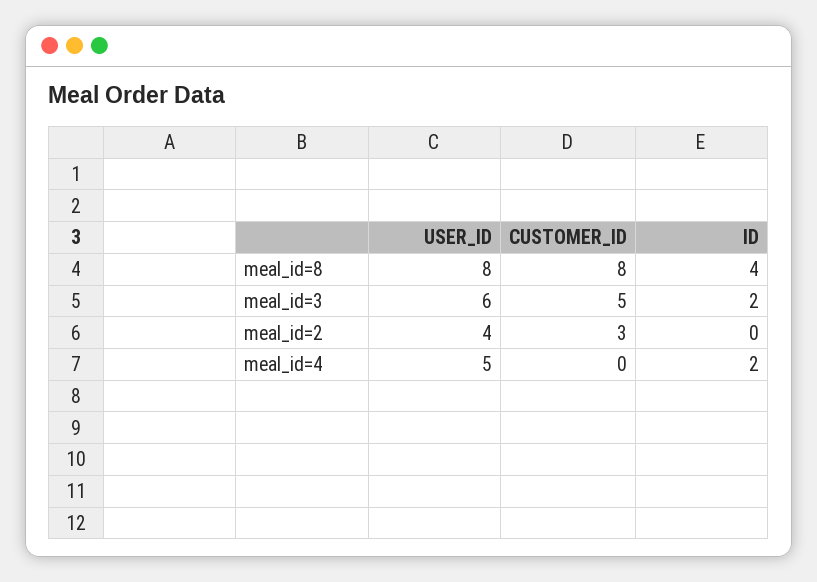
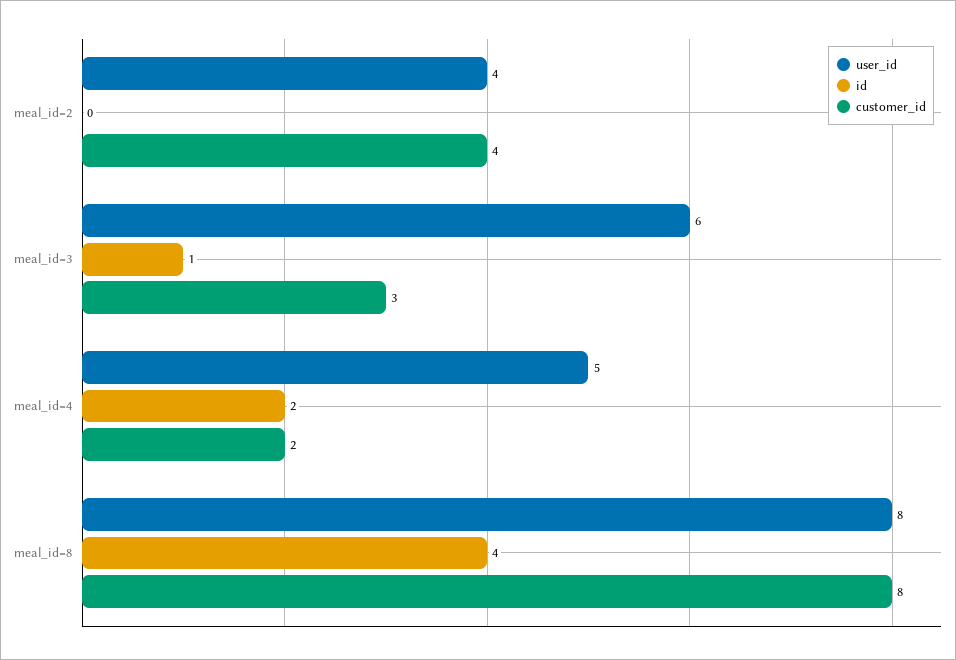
CUSTOMER_ID, meal_id=3: 5 -> 3
ID, meal_id=3: 2 -> 1
CUSTOMER_ID, meal_id=2: 3 -> 4
CUSTOMER_ID, meal_id=4: 0 -> 2

